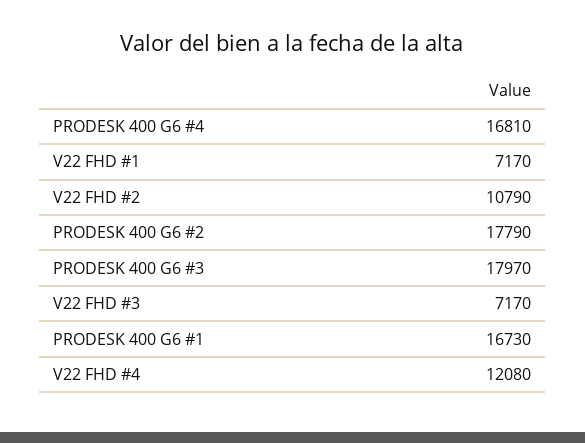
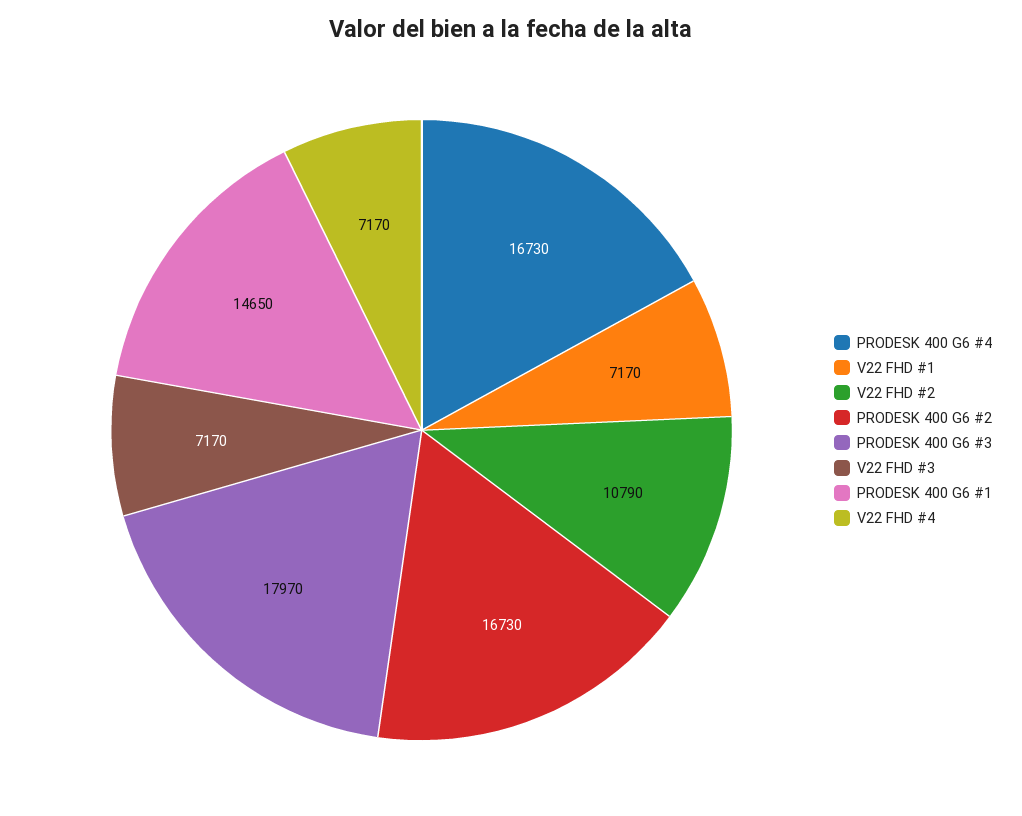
PRODESK 400 G6 #4: 16810 -> 16730
PRODESK 400 G6 #2: 17790 -> 16730
PRODESK 400 G6 #1: 16730 -> 14650
V22 FHD #4: 12080 -> 7170

